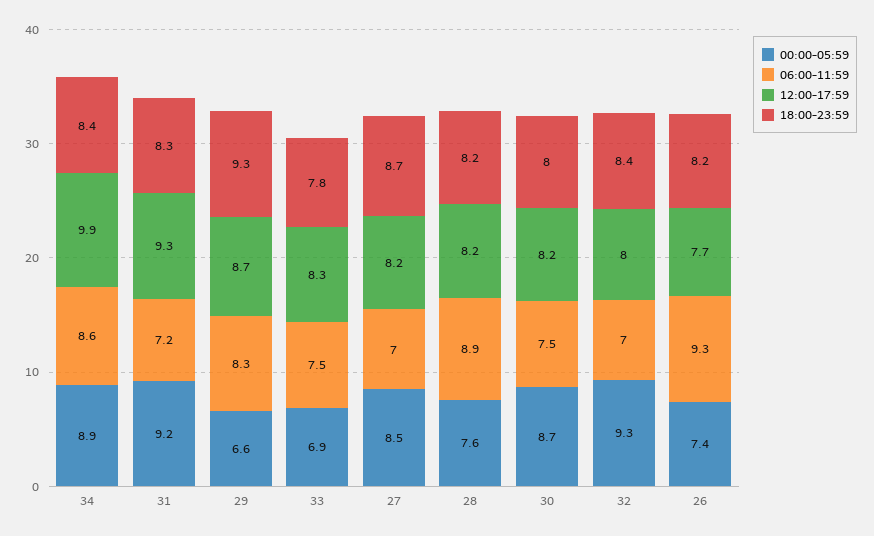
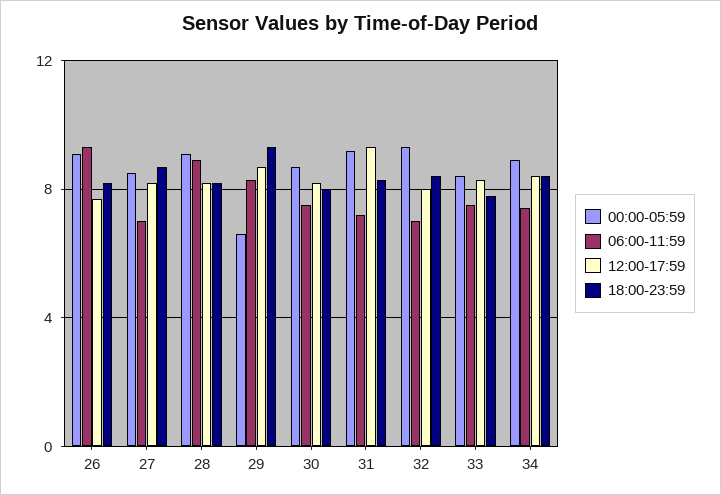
06:00-11:59, 34: 8.6 -> 7.5
12:00-17:59, 34: 9.9 -> 8.5
00:00-05:59, 33: 6.9 -> 8.5
00:00-05:59, 28: 7.6 -> 9
00:00-05:59, 26: 7.4 -> 9

